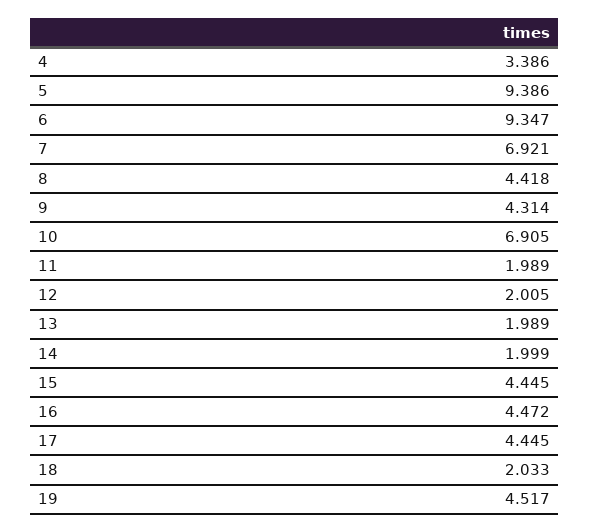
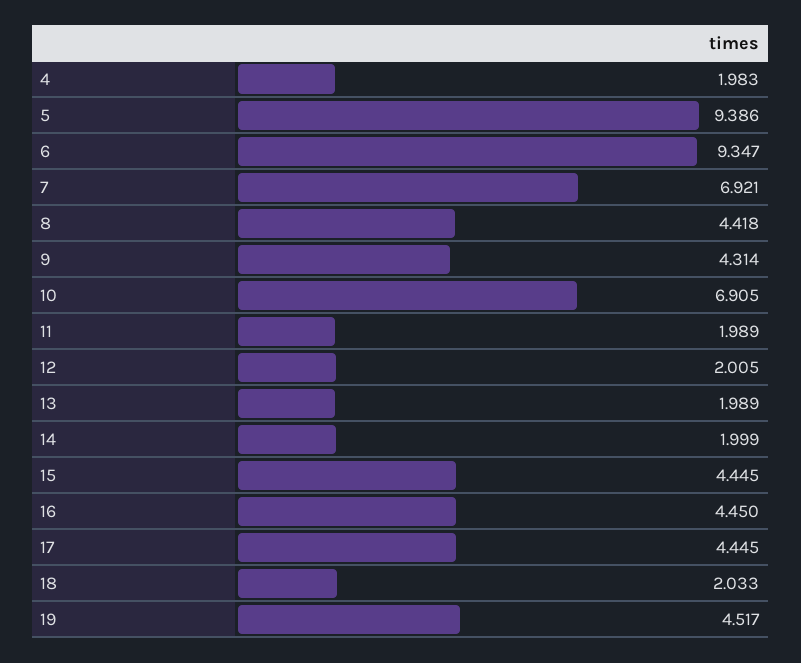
4: 3.386 -> 1.983
16: 4.472 -> 4.45

